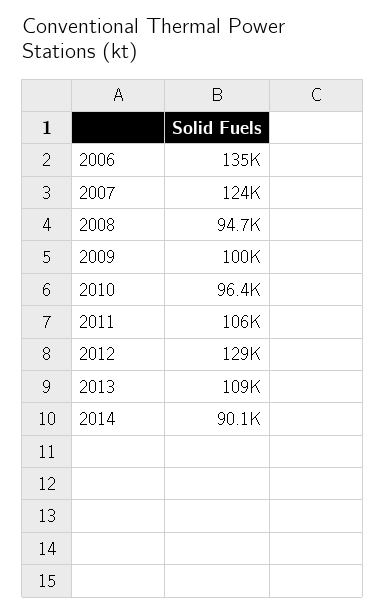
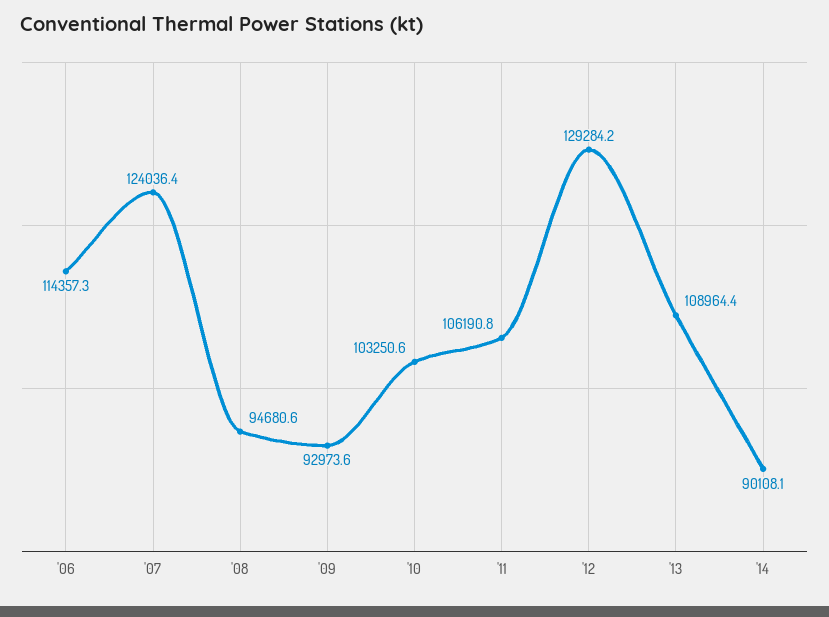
2006: 135000 -> 114357.3
2009: 100000 -> 92973.6
2010: 96400 -> 103250.6

